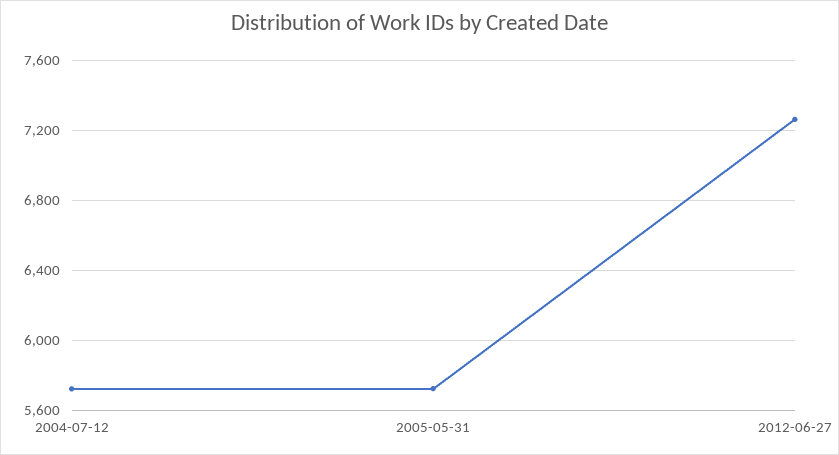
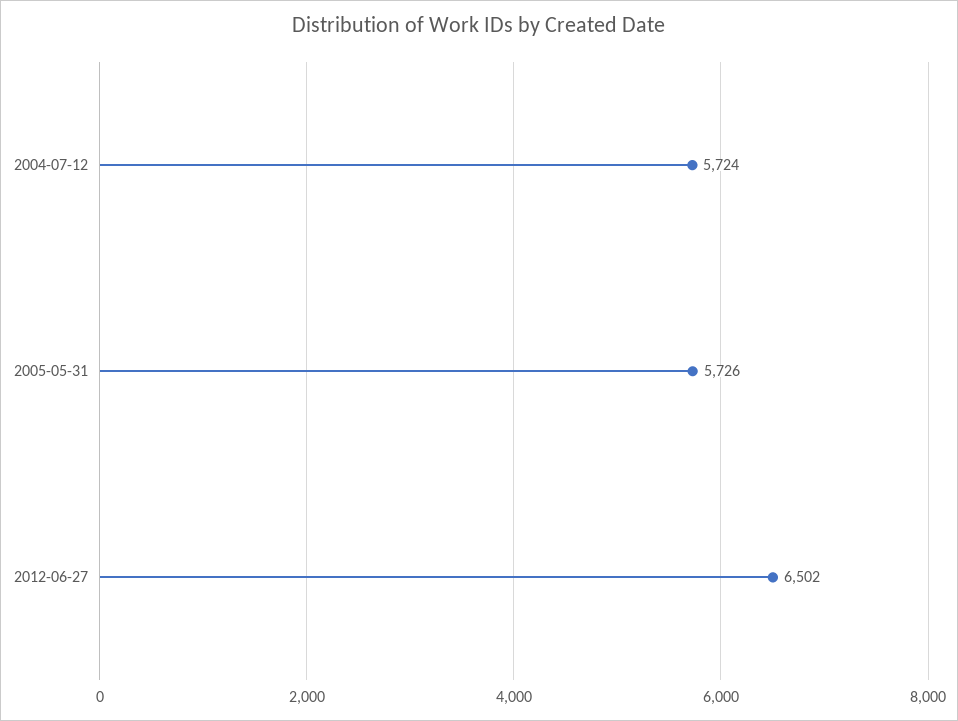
2012-06-27: 7250 -> 6502

